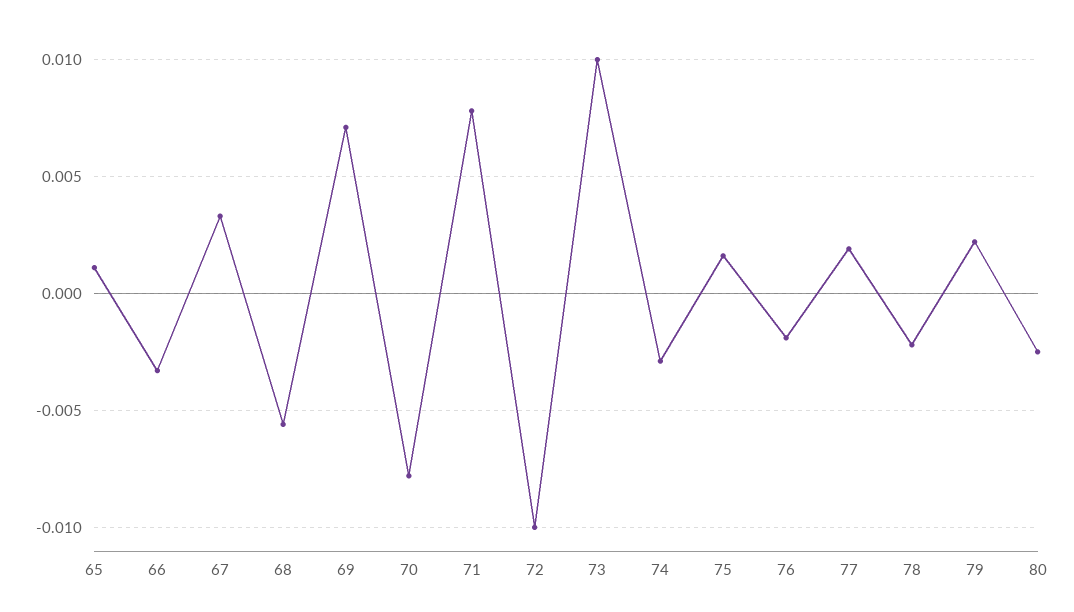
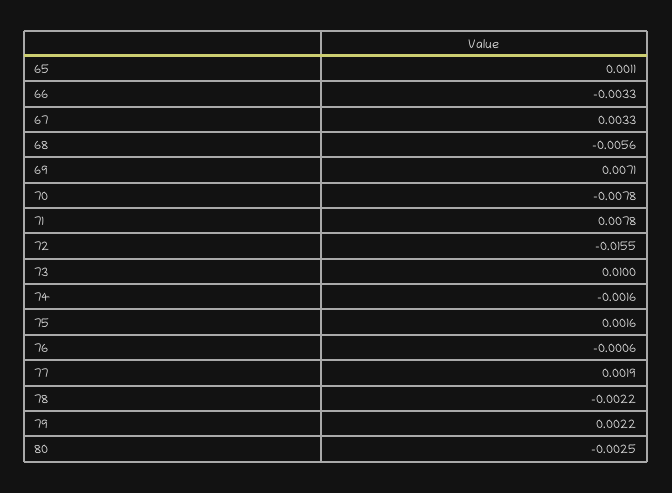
72: -0.01 -> -0.0155
74: -0.003 -> -0.0016
76: -0.002 -> -0.0006

